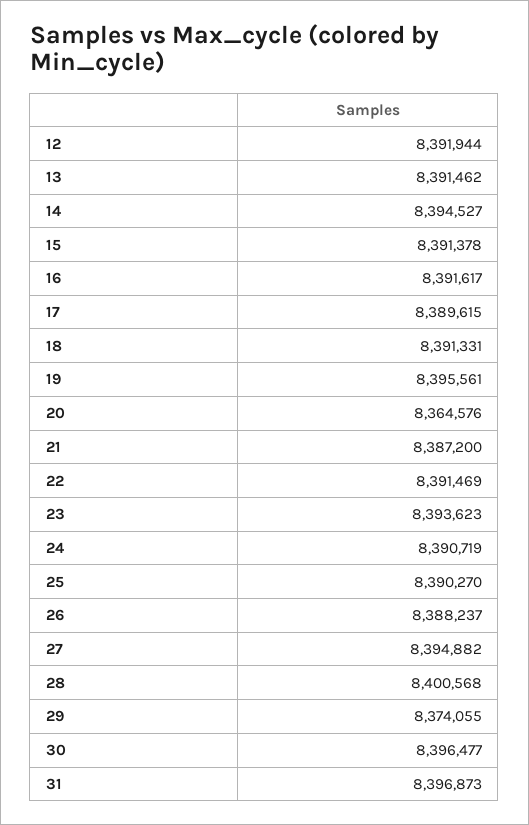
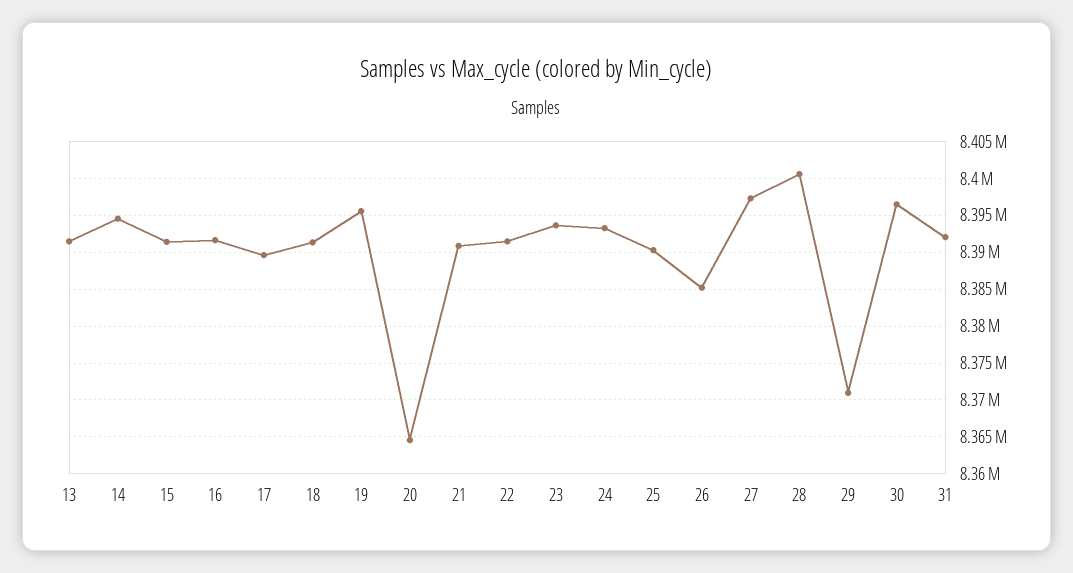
12: 8391944 -> none
21: 8387200 -> 8391000
24: 8390719 -> 8393000
26: 8388237 -> 8385000
27: 8394882 -> 8397000
29: 8374055 -> 8371000
31: 8396873 -> 8392000

